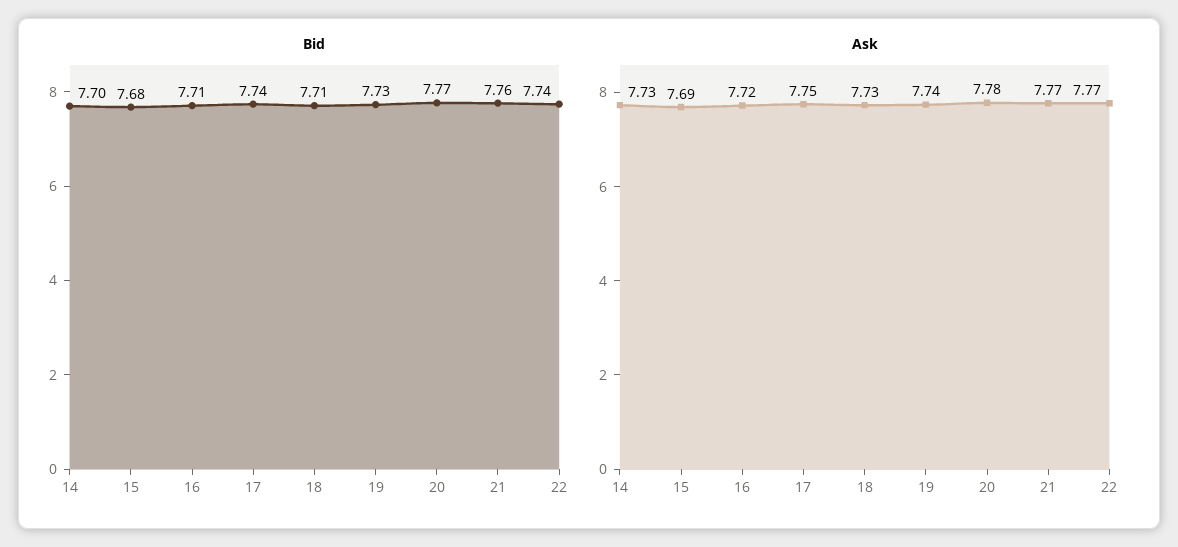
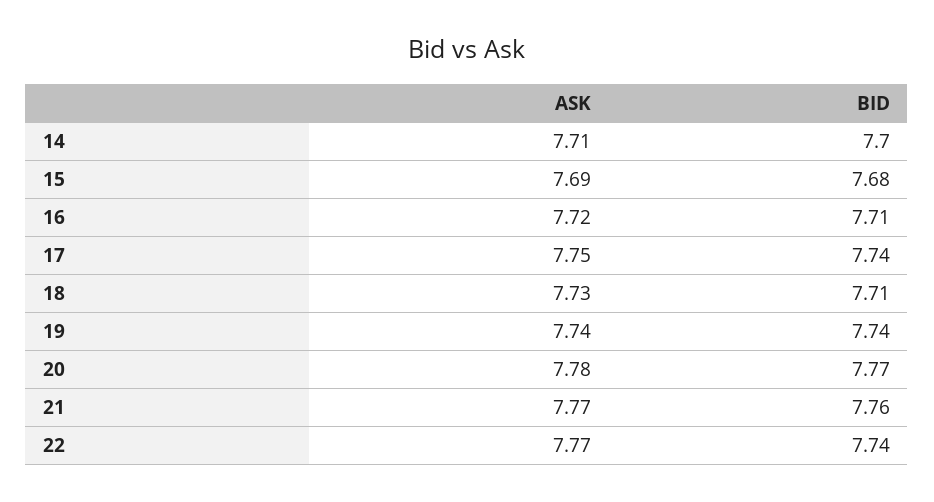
Bid, 19: 7.73 -> 7.74
Ask, 14: 7.73 -> 7.71

